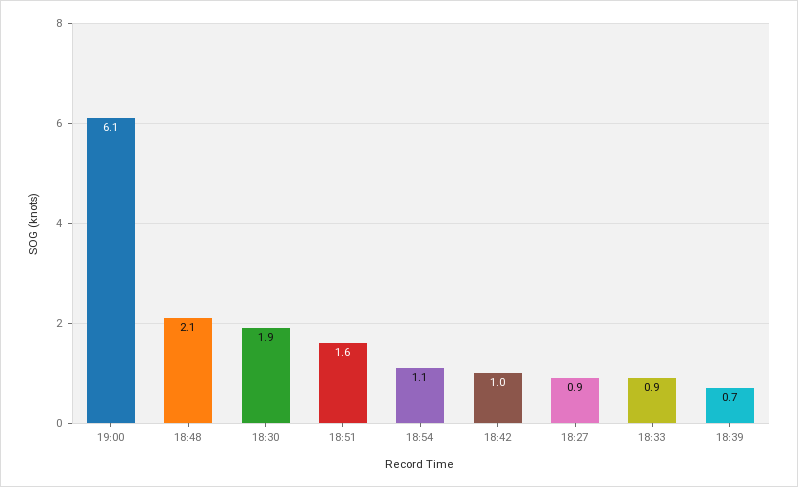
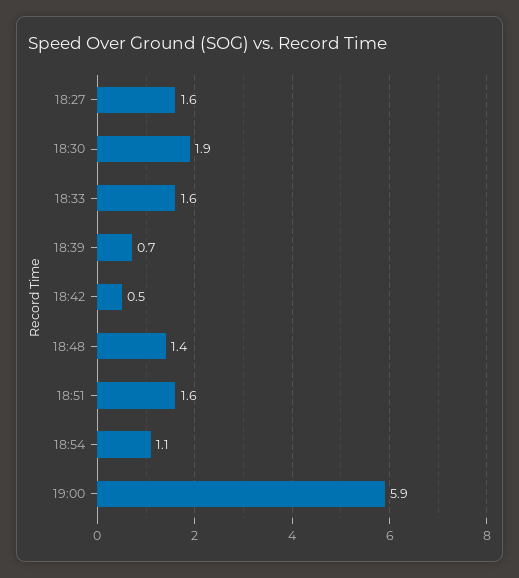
19:00: 6.1 -> 5.9
18:48: 2.1 -> 1.4
18:42: 1 -> 0.5
18:27: 0.9 -> 1.6
18:33: 0.9 -> 1.6

